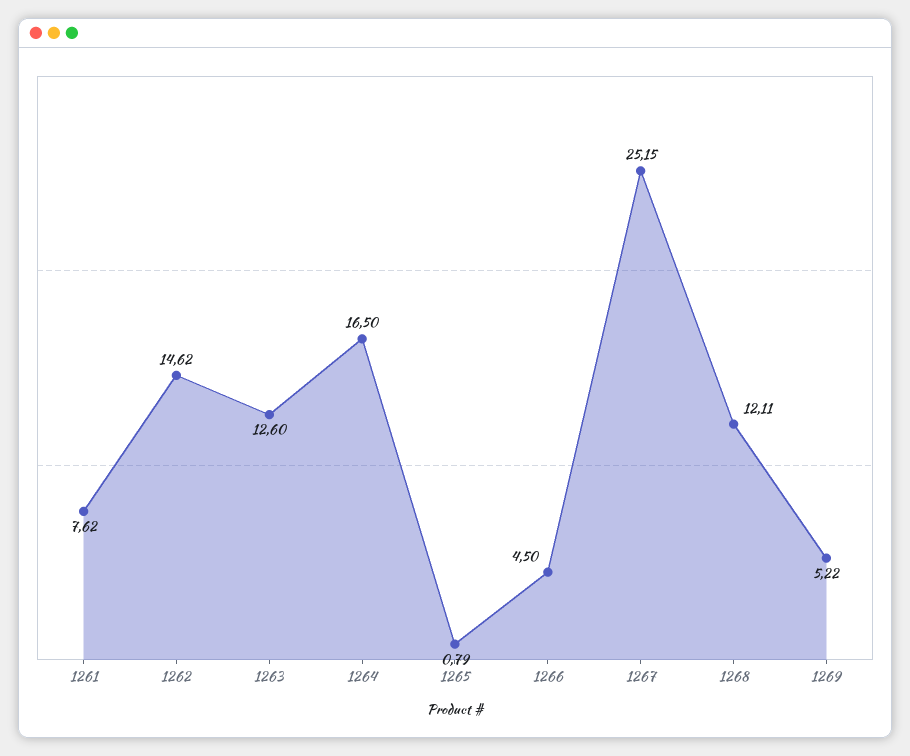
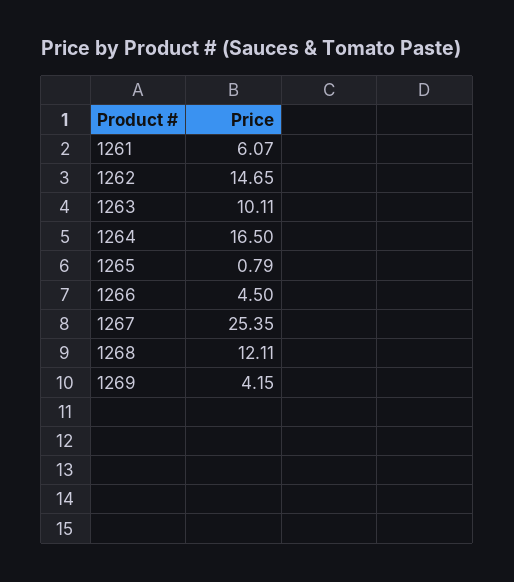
1261: 7.62 -> 6.07
1262: 14.62 -> 14.65
1263: 12.6 -> 10.11
1267: 25.15 -> 25.35
1269: 5.22 -> 4.15

